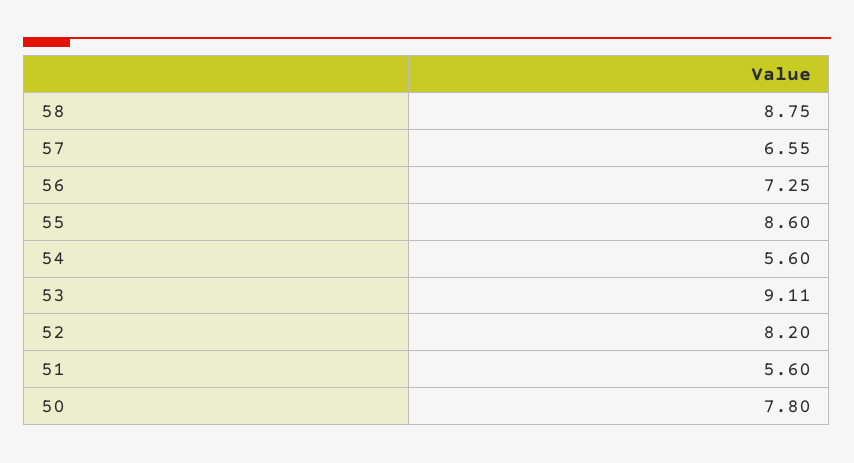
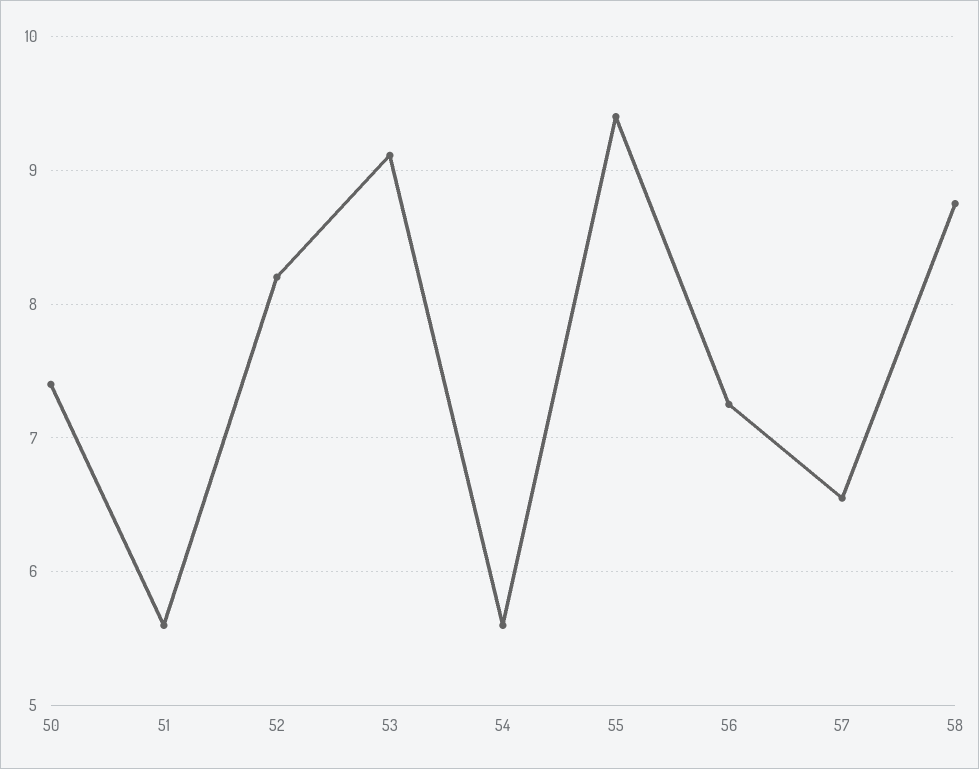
55: 8.6 -> 9.4
50: 7.8 -> 7.4

